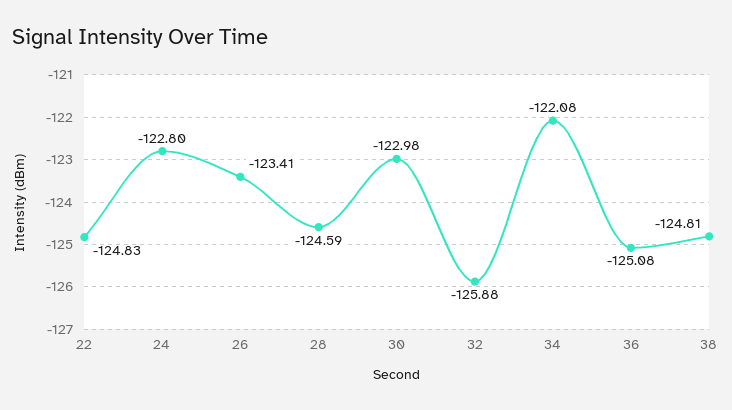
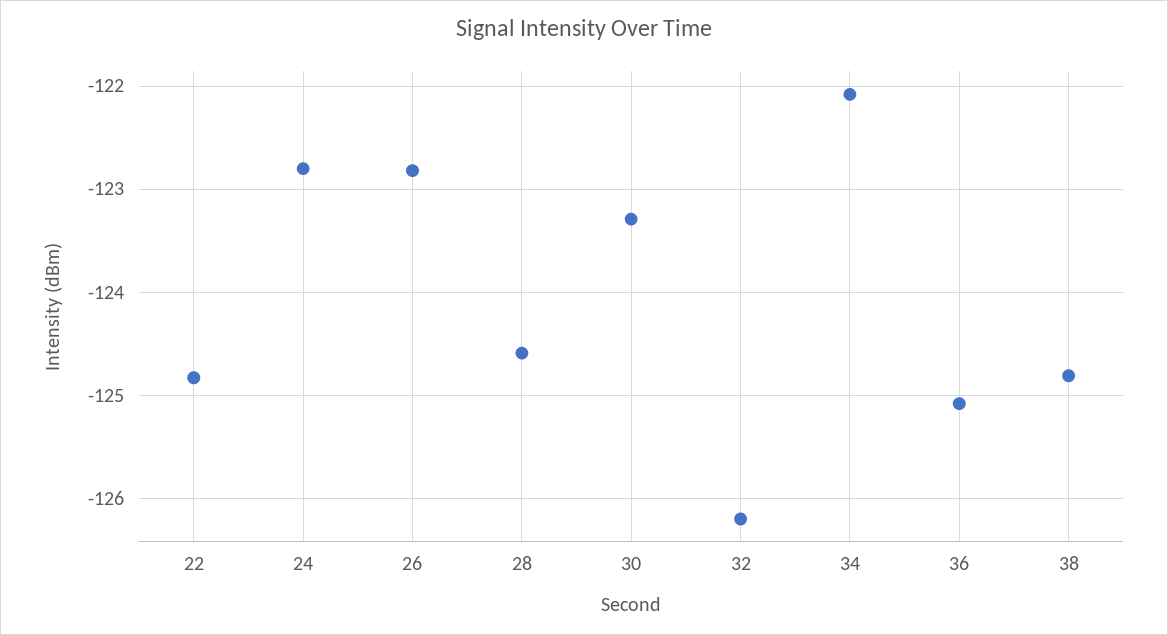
26: -123.41 -> -122.8
30: -122.98 -> -123.3
32: -125.88 -> -126.2

